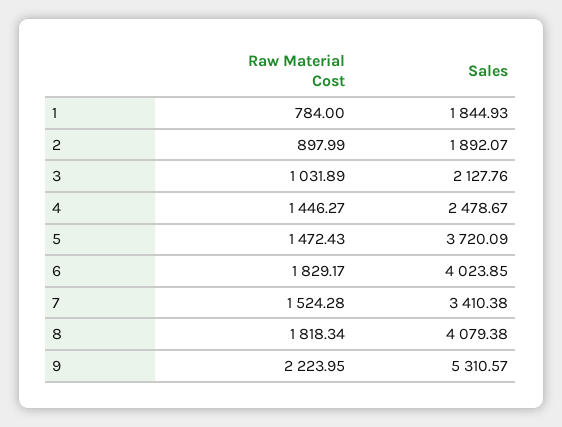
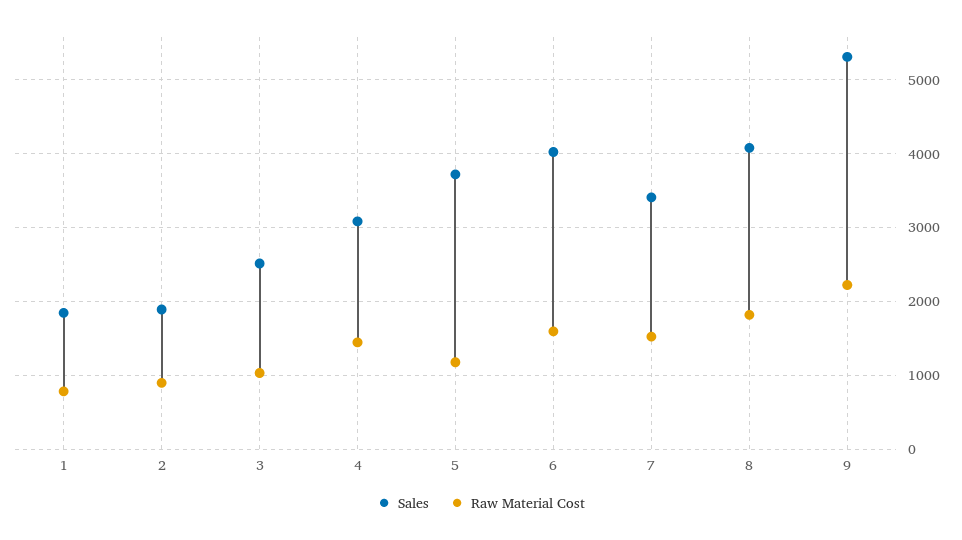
Sales, 3: 2127.76 -> 2500
Sales, 4: 2478.67 -> 3100
Raw Material Cost, 5: 1472.43 -> 1200
Raw Material Cost, 6: 1829.17 -> 1600

